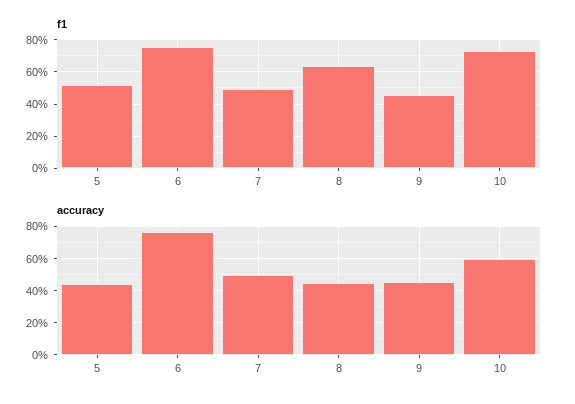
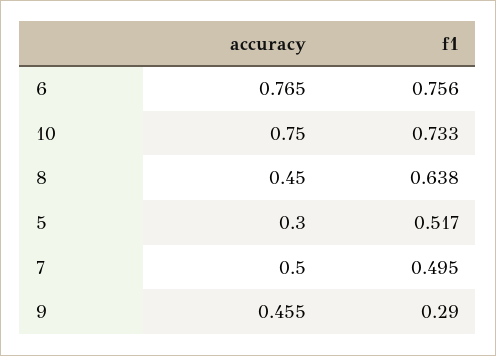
f1, 9: 0.45 -> 0.29
accuracy, 5: 0.45 -> 0.3
accuracy, 10: 0.6 -> 0.75

